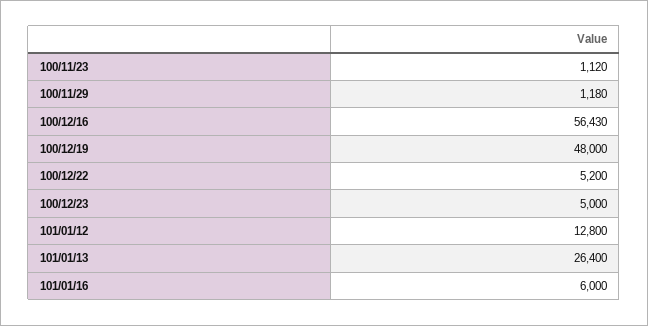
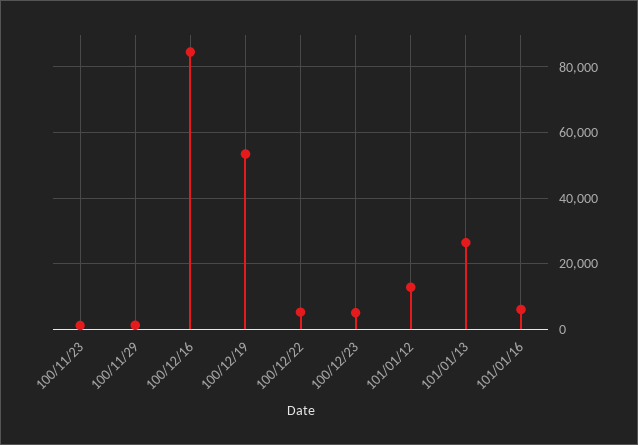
100/12/16: 56430 -> 84000
100/12/19: 48000 -> 54000

